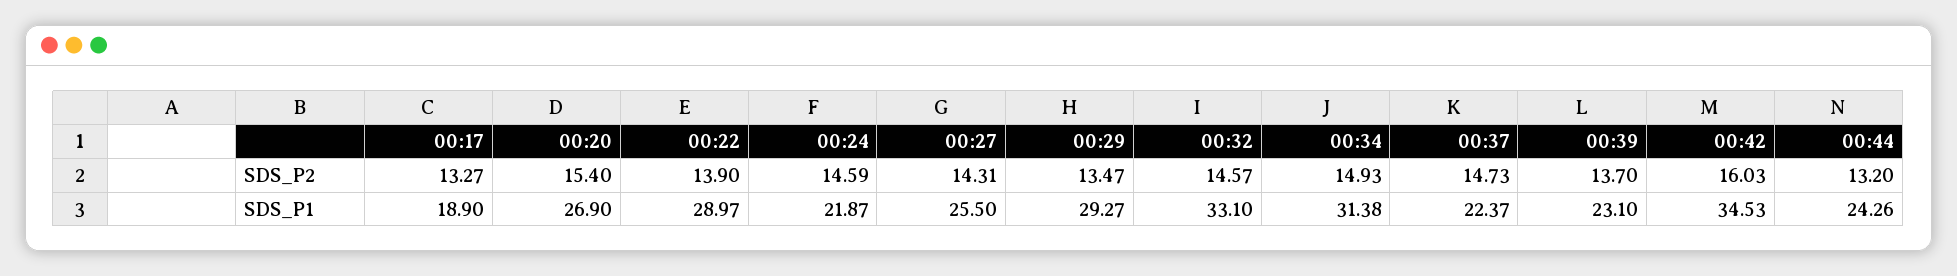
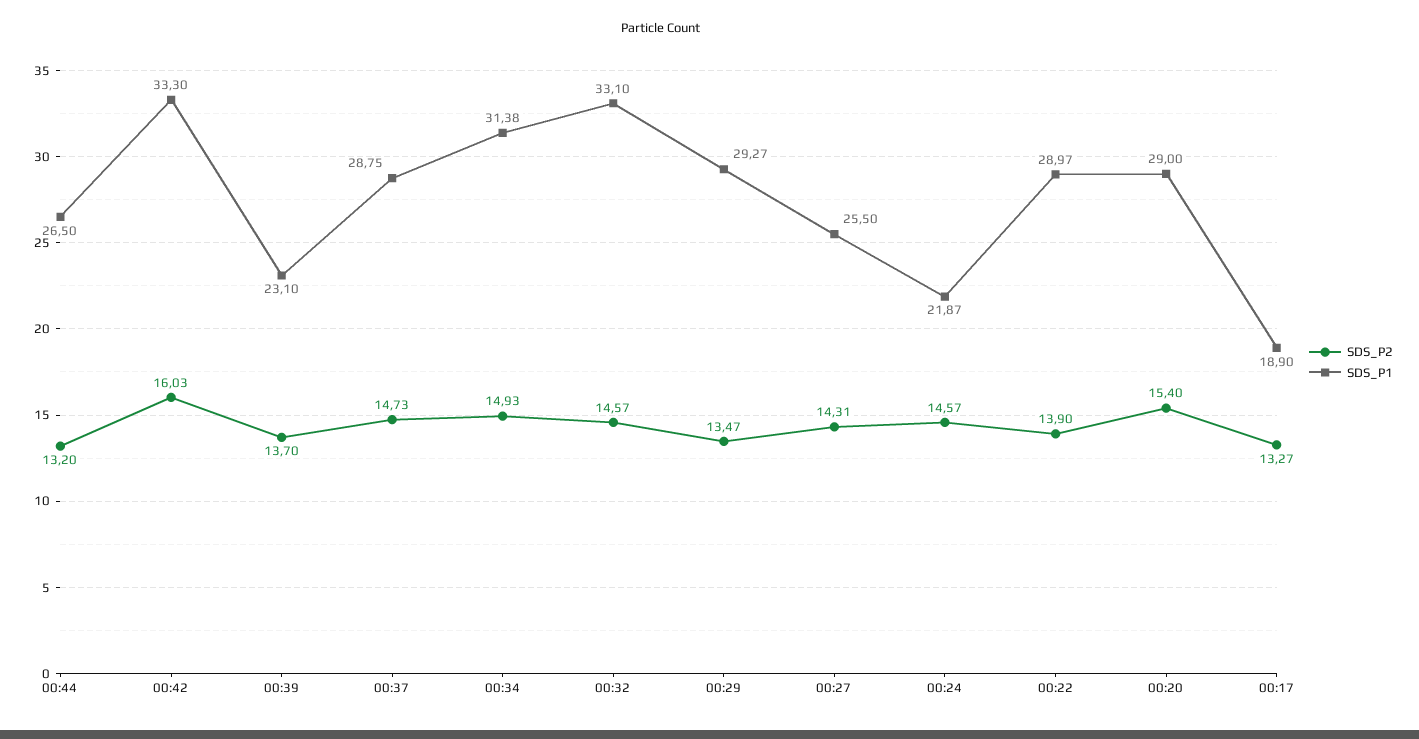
SDS_P2, 00:24: 14.59 -> 14.57
SDS_P1, 00:20: 26.9 -> 29
SDS_P1, 00:37: 22.37 -> 28.75
SDS_P1, 00:42: 34.53 -> 33.3
SDS_P1, 00:44: 24.26 -> 26.5

